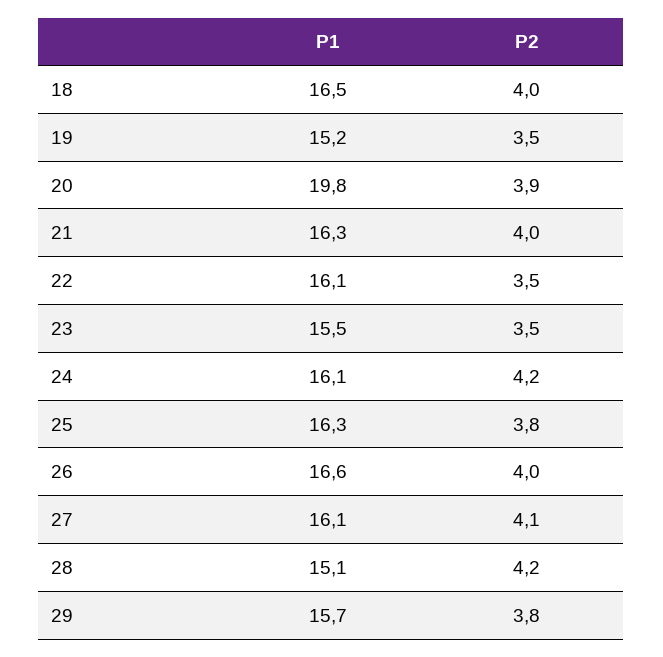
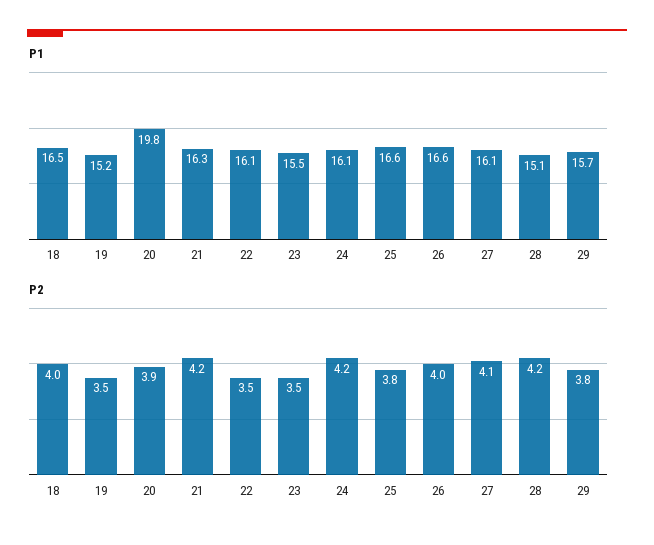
P2, 21: 4 -> 4.2
P1, 25: 16.3 -> 16.6

